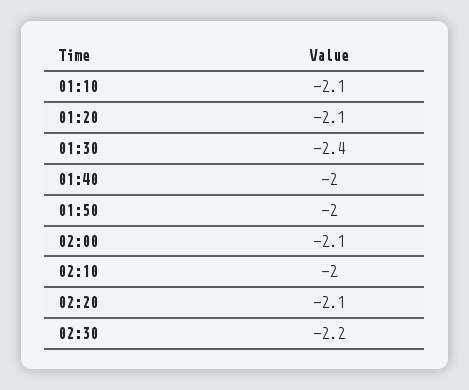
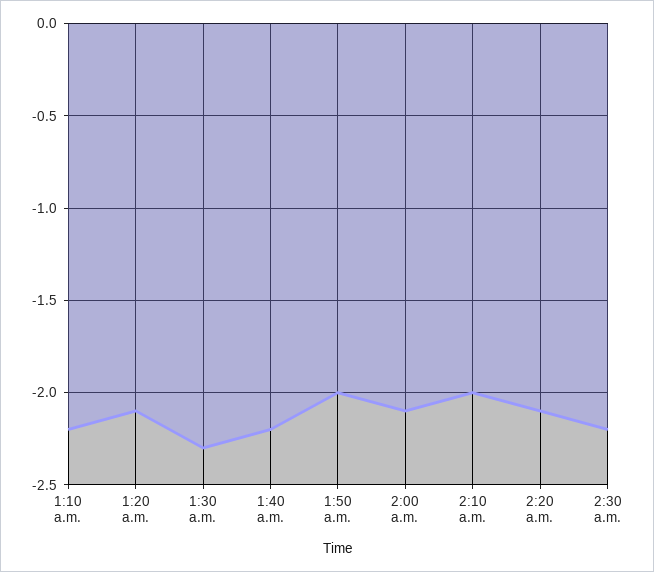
01:10: -2.1 -> -2.2
01:30: -2.4 -> -2.3
01:40: -2 -> -2.2

